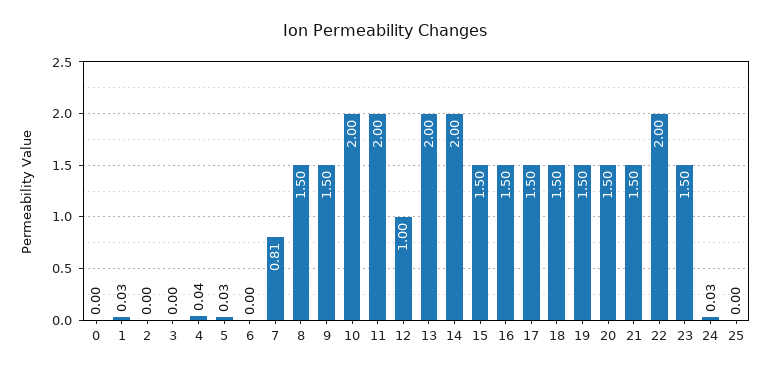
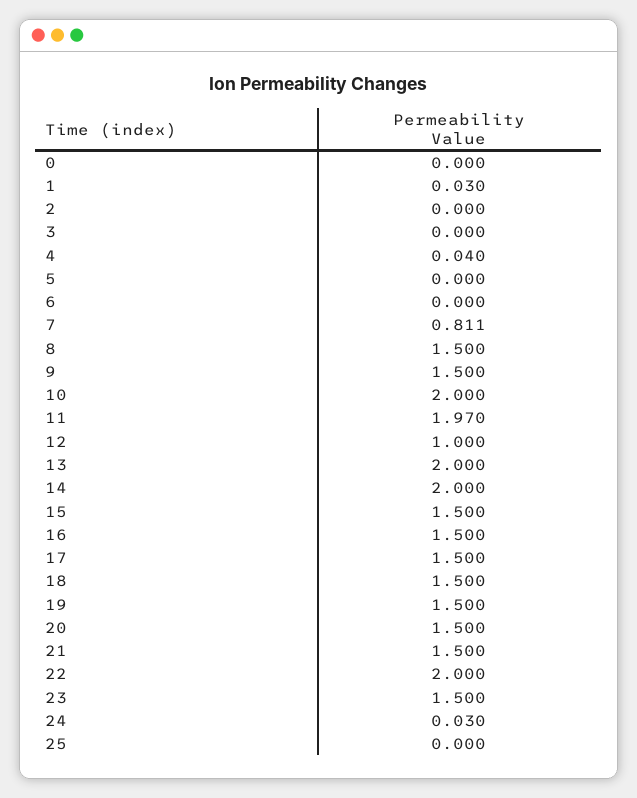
5: 0.03 -> 0
11: 2 -> 1.97

